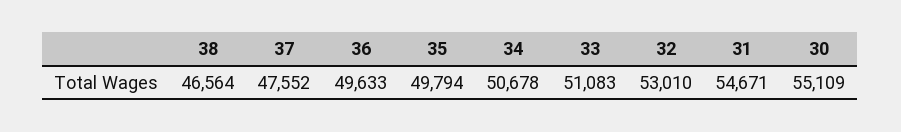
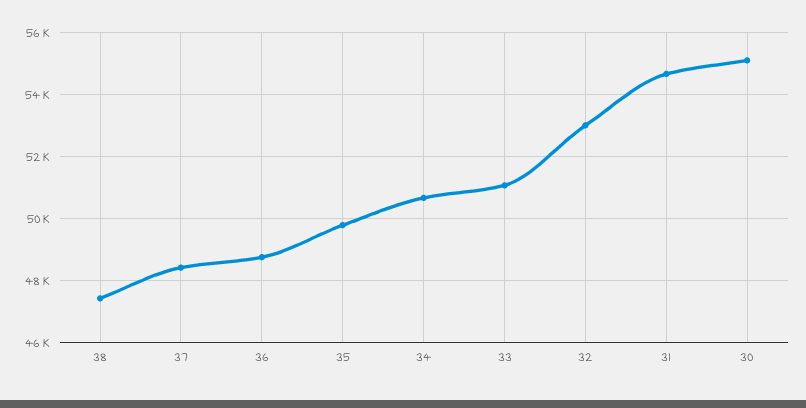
38: 46564 -> 47400
37: 47552 -> 48400
36: 49633 -> 48800

